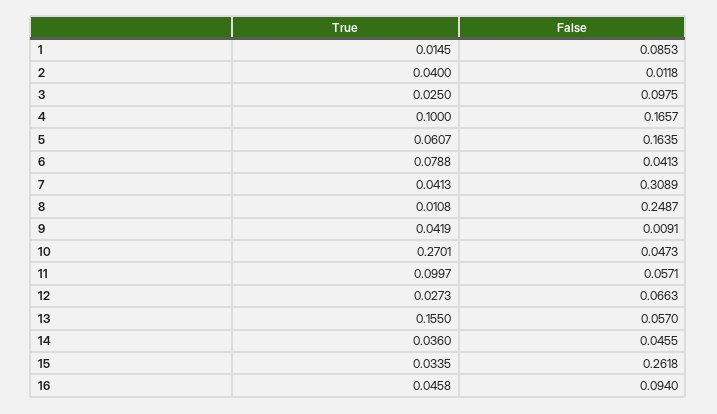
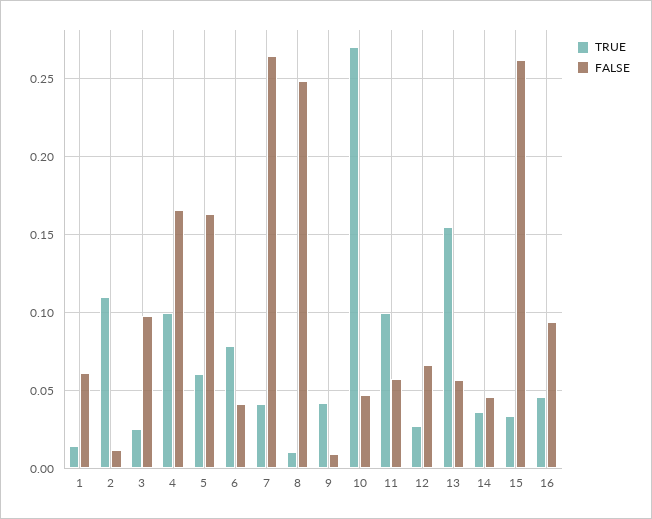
False, 1: 0.0853 -> 0.06
True, 2: 0.04 -> 0.11
False, 7: 0.3089 -> 0.265

